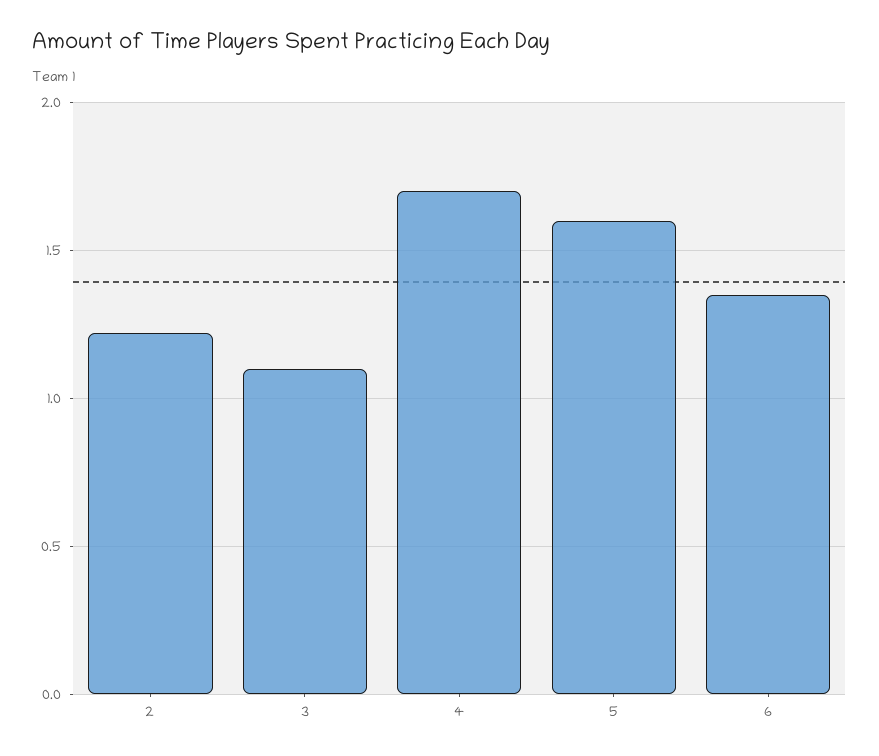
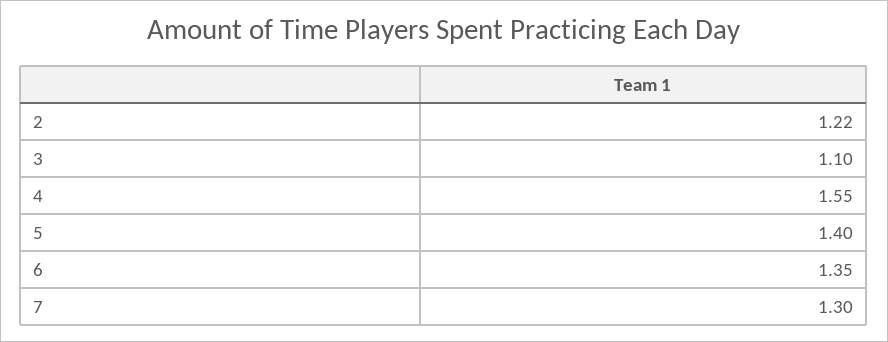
4: 1.7 -> 1.55
5: 1.6 -> 1.4
7: none -> 1.3

